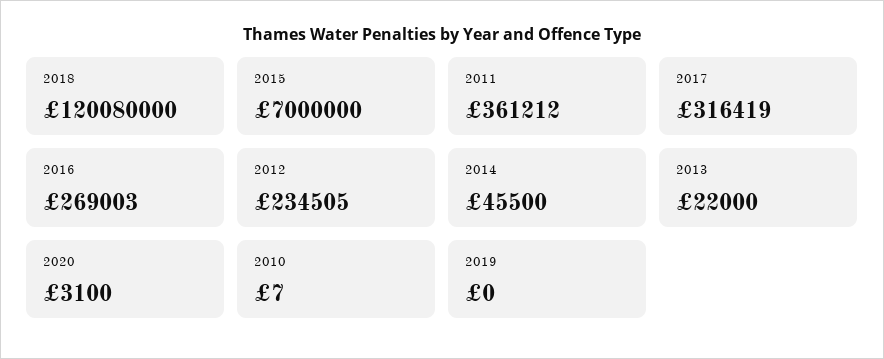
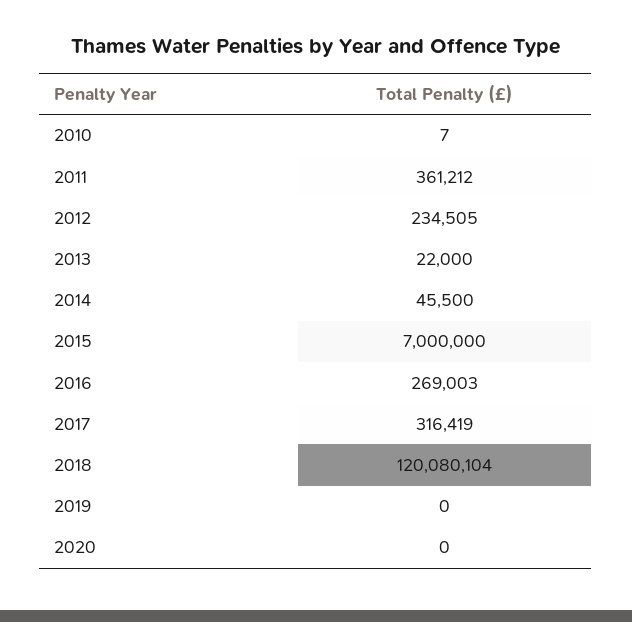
2018: 120080000 -> 120080104
2020: 3100 -> 0

